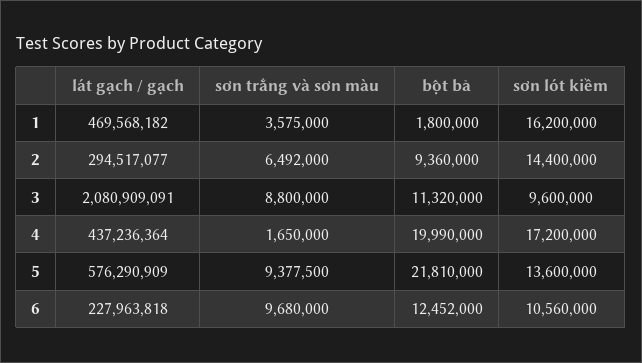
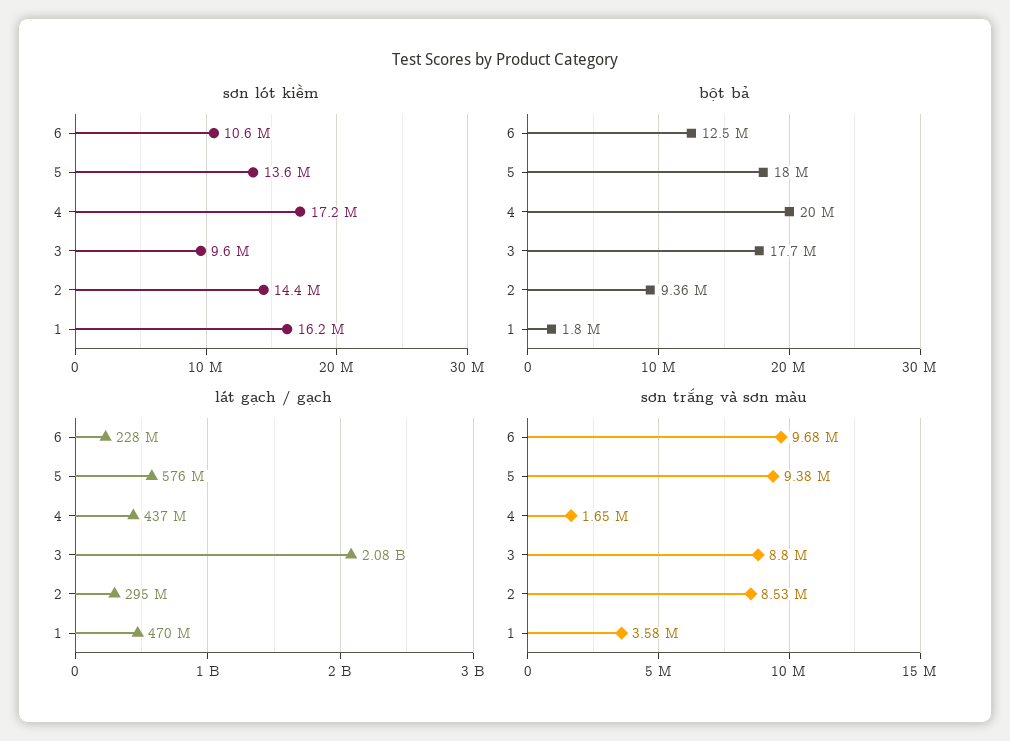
sơn trắng và sơn màu, 2: 6492000 -> 8530000
bột bả, 3: 11320000 -> 17700000
bột bả, 5: 21810000 -> 18000000

